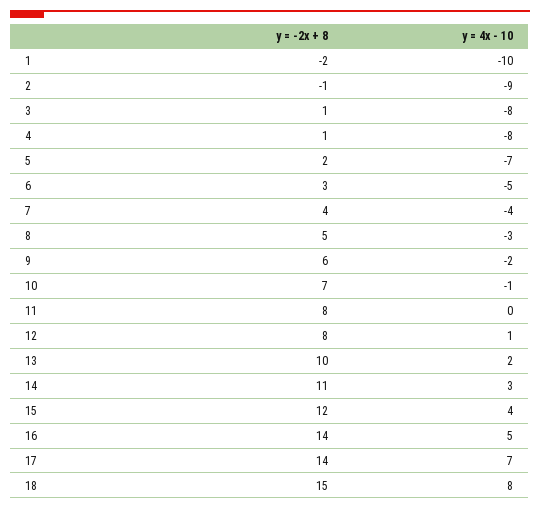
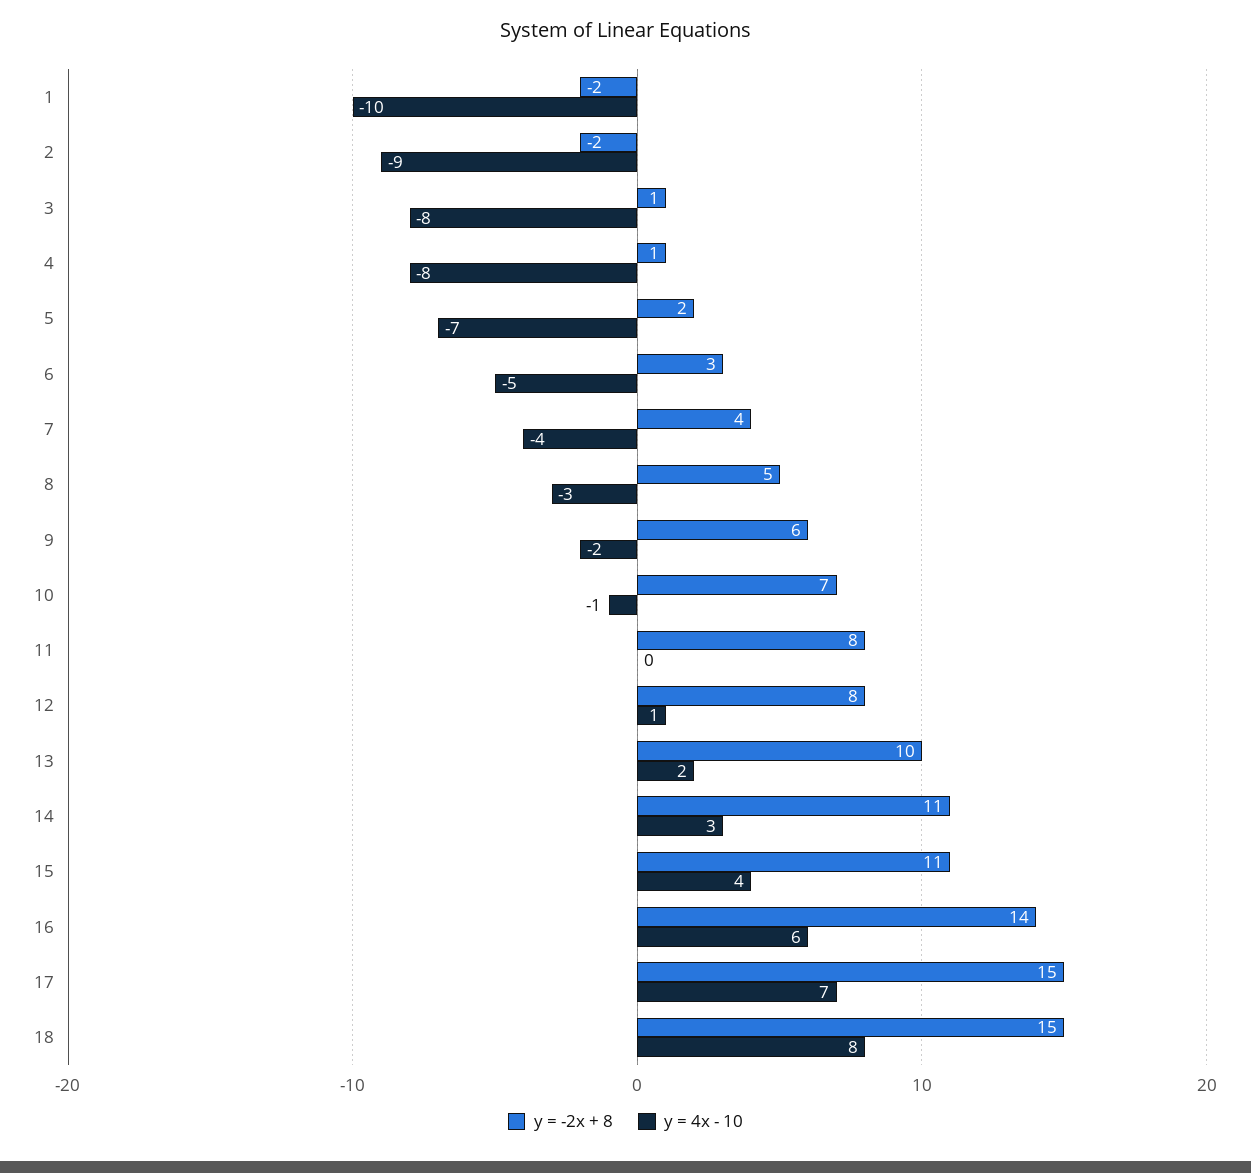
y = -2x + 8, 2: -1 -> -2
y = -2x + 8, 15: 12 -> 11
y = 4x - 10, 16: 5 -> 6
y = -2x + 8, 17: 14 -> 15

